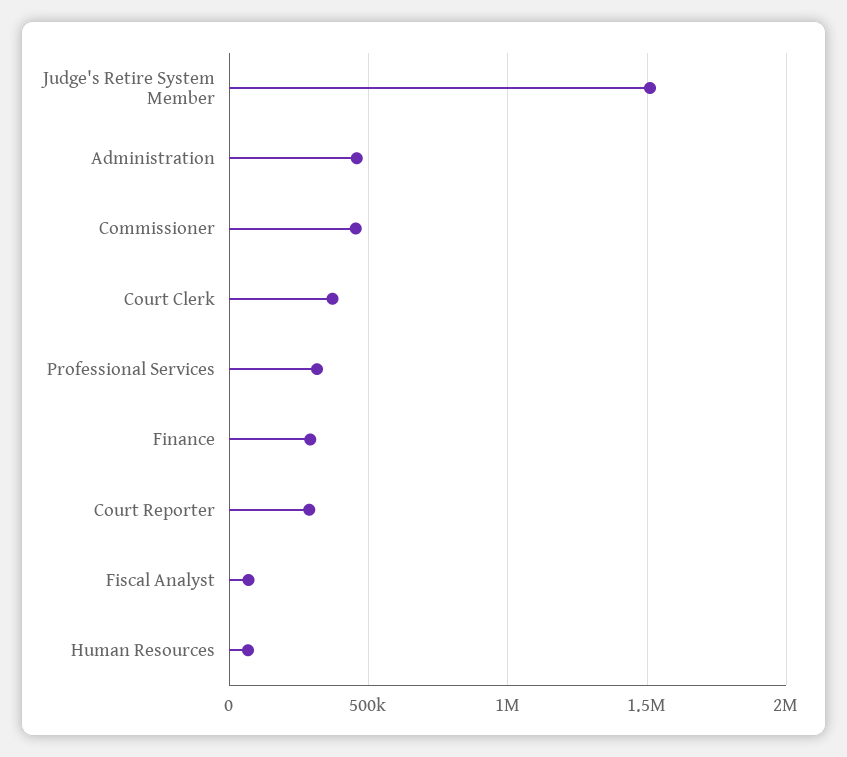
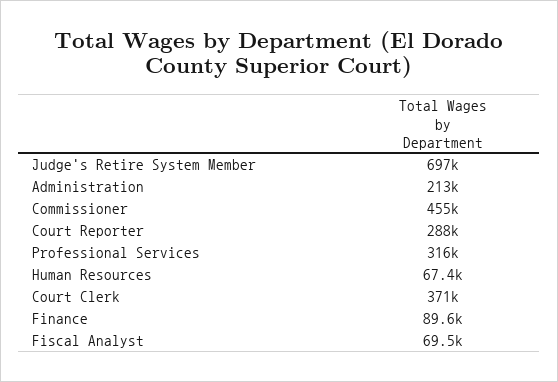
Judge's Retire System Member: 1500000 -> 697000
Administration: 450000 -> 213000
Finance: 300000 -> 89600

